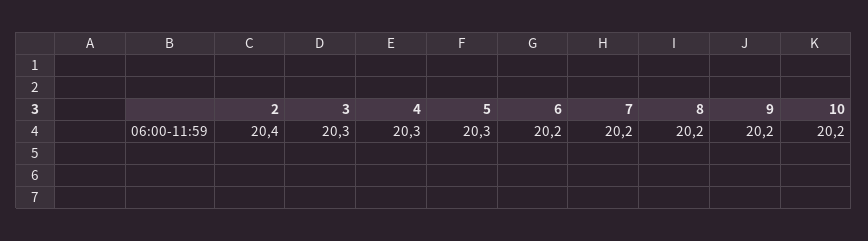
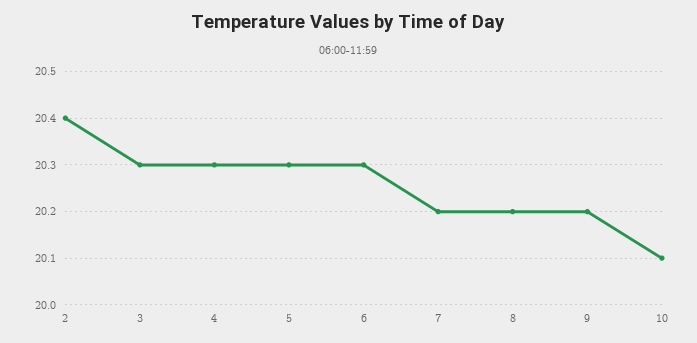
6: 20.2 -> 20.3
10: 20.2 -> 20.1

